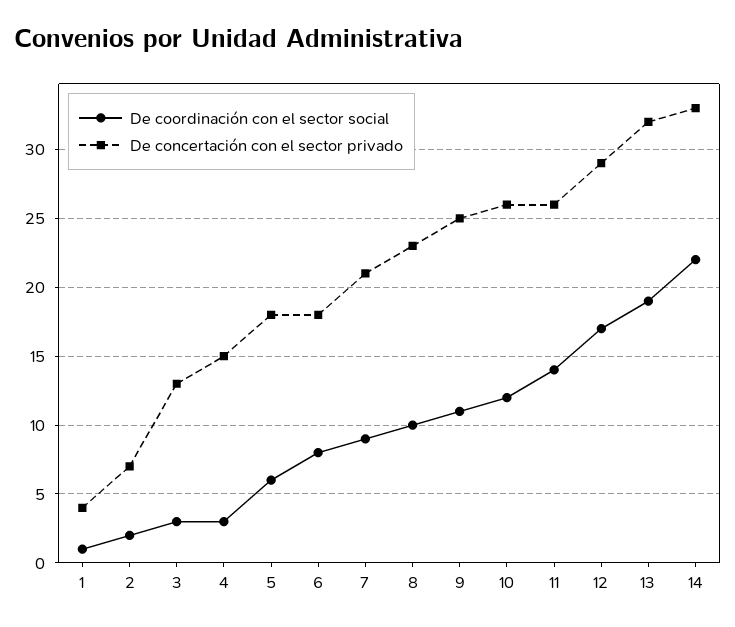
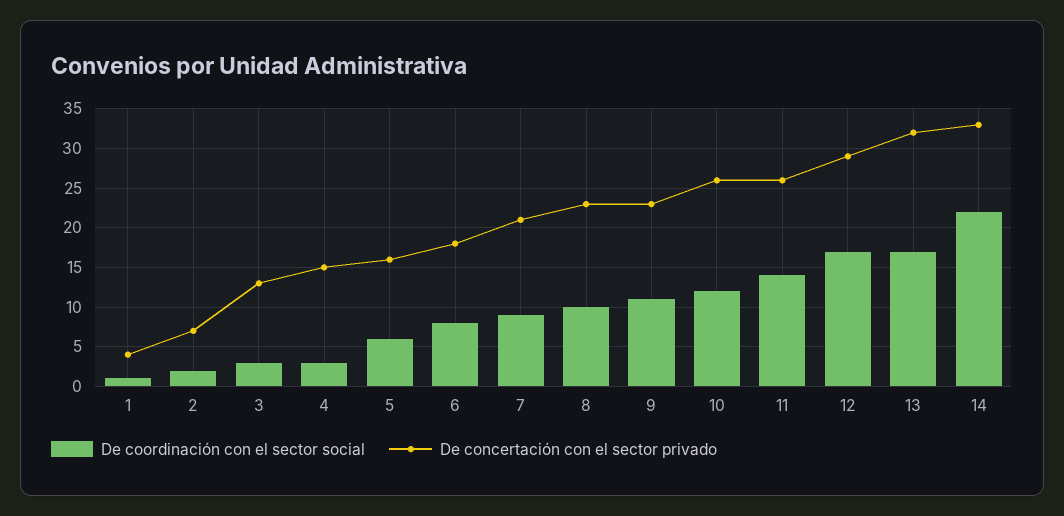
De concertación con el sector privado, 5: 18 -> 16
De concertación con el sector privado, 9: 25 -> 23
De coordinación con el sector social, 13: 19 -> 17

